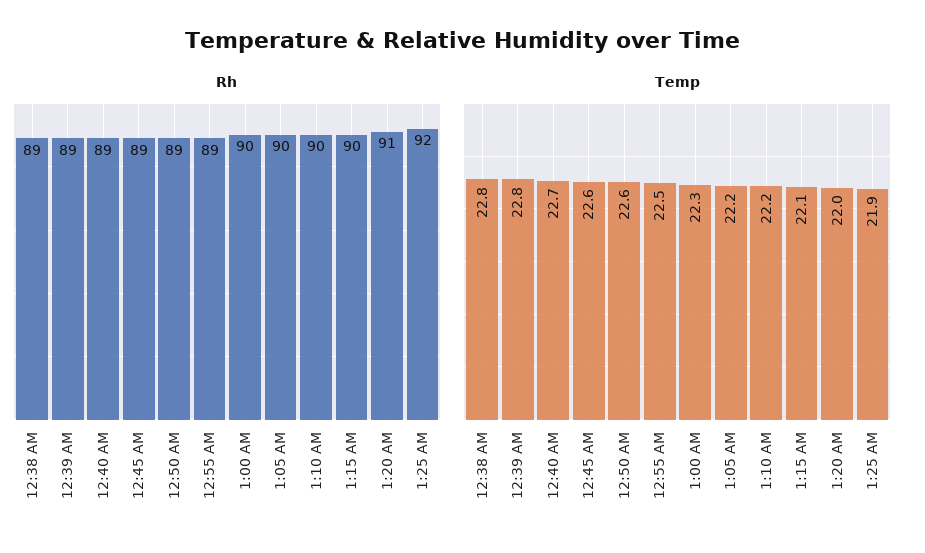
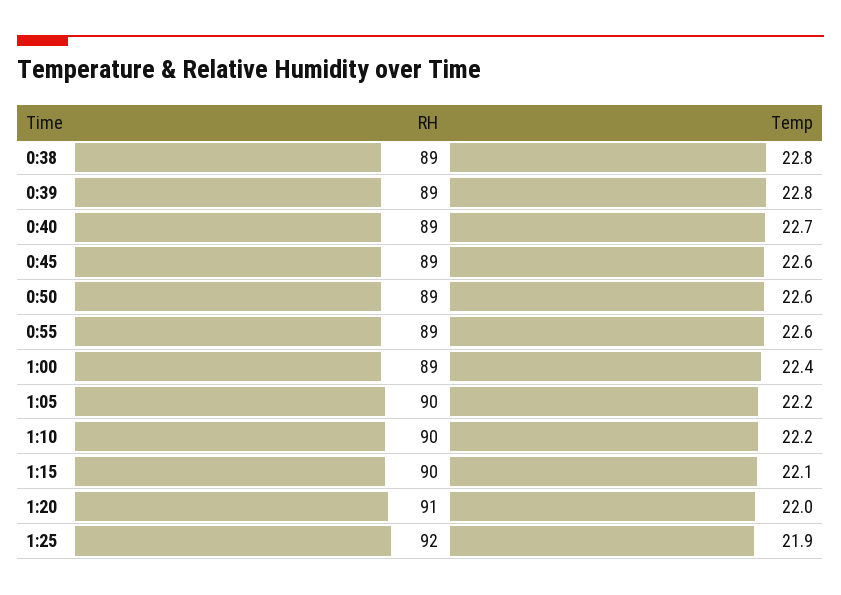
Rh, 1:00 AM: 90 -> 89
Temp, 12:55 AM: 22.5 -> 22.6
Temp, 1:00 AM: 22.3 -> 22.4

